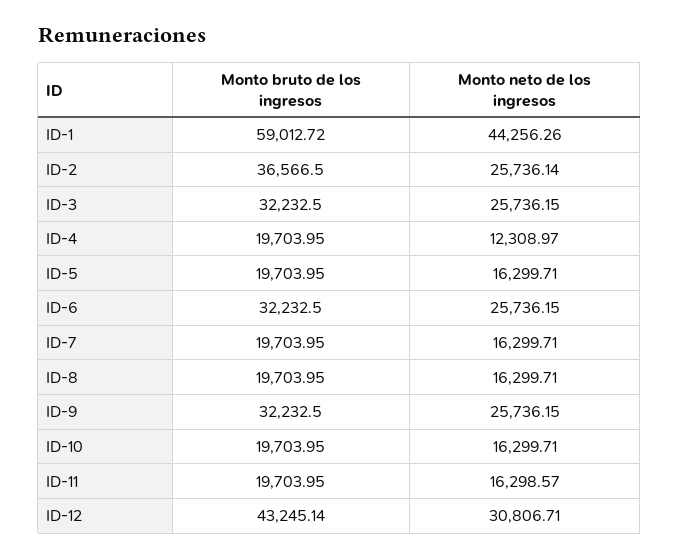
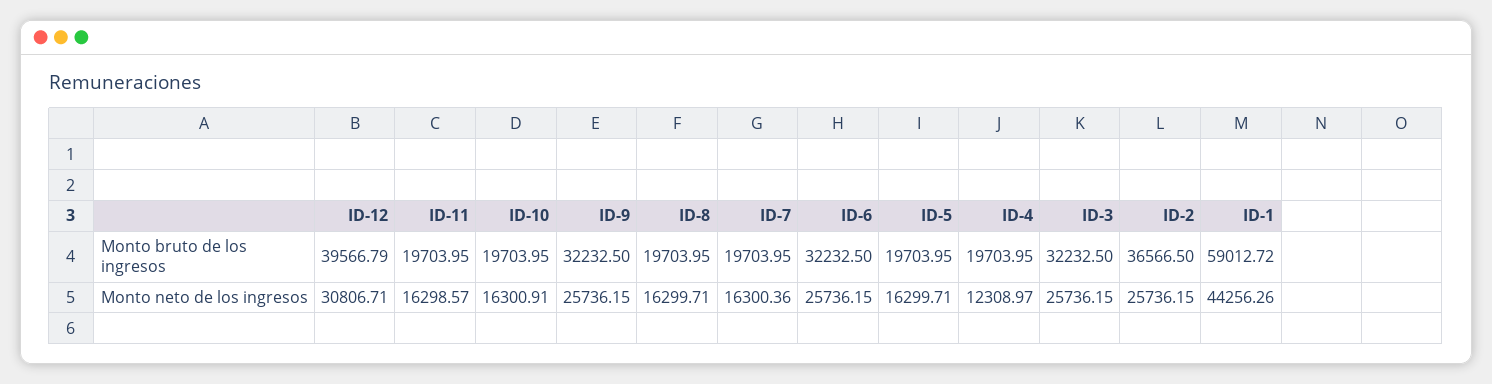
Monto neto de los ingresos, ID-2: 25736.14 -> 25736.15
Monto neto de los ingresos, ID-7: 16299.71 -> 16300.36
Monto neto de los ingresos, ID-10: 16299.71 -> 16300.91
Monto bruto de los ingresos, ID-12: 43245.14 -> 39566.79

